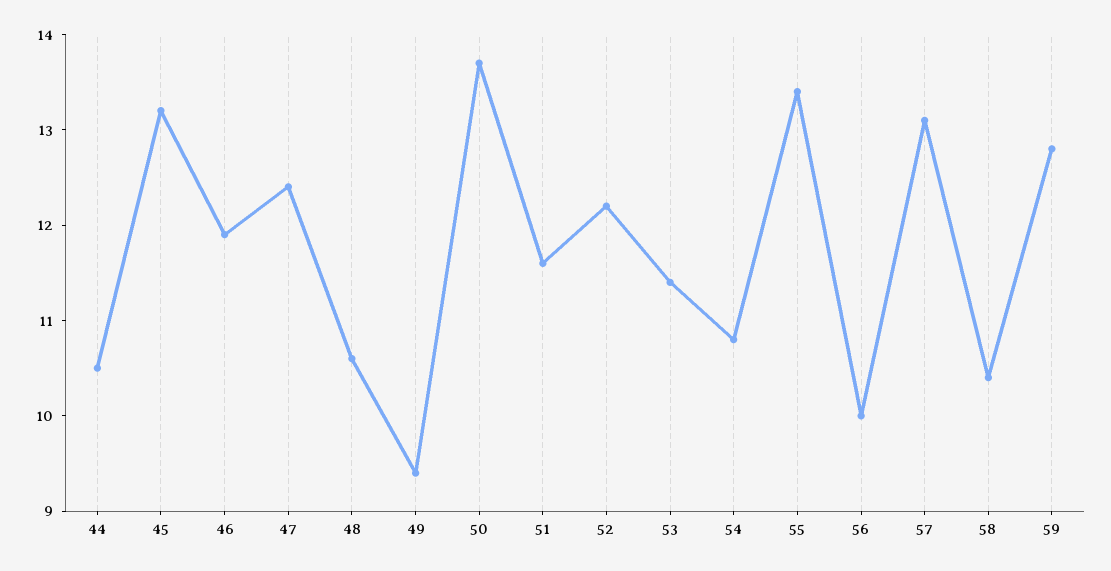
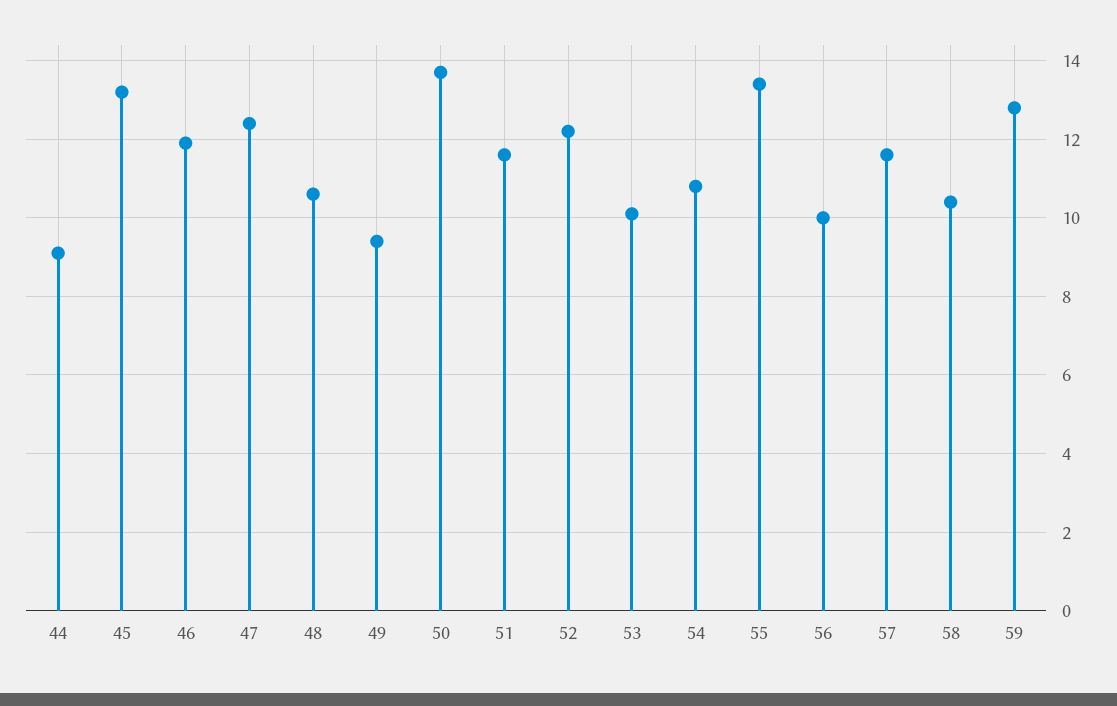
44: 10.5 -> 9
53: 11.4 -> 10
57: 13.1 -> 11.5

